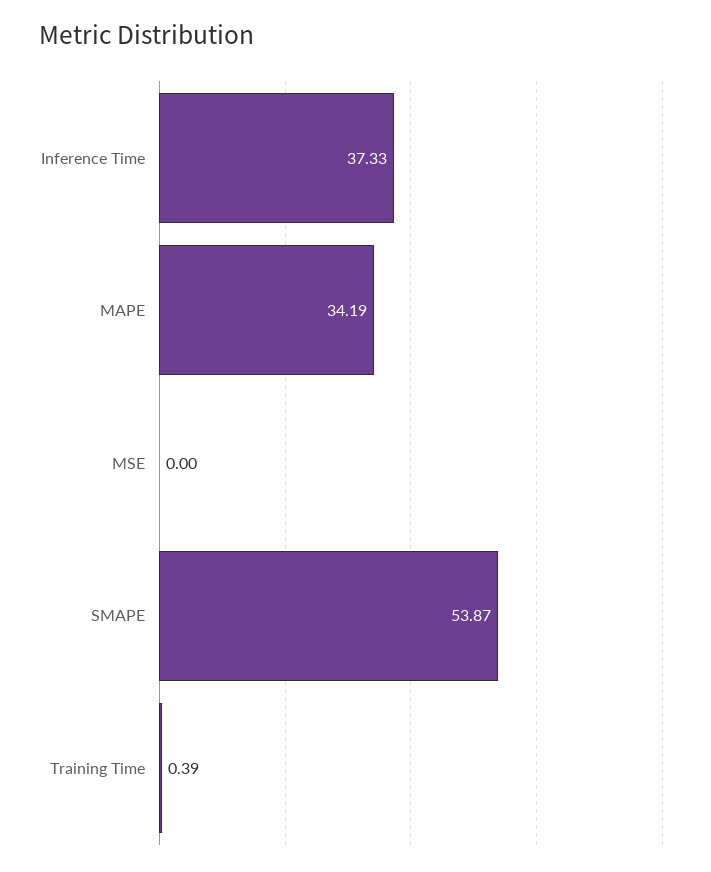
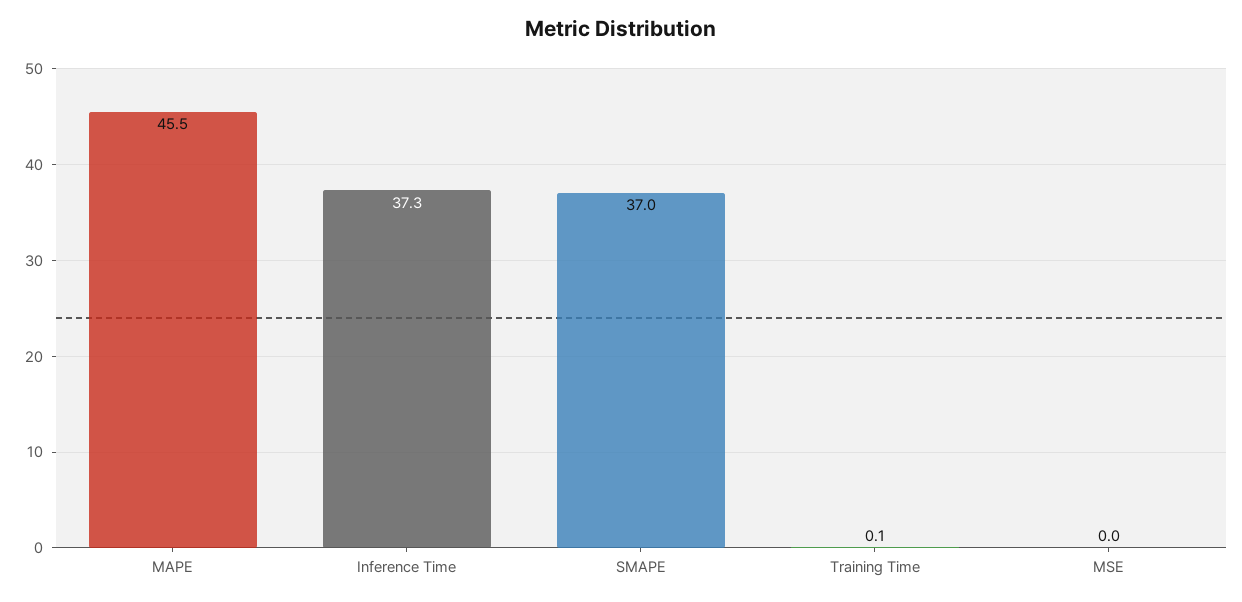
MAPE: 34.19 -> 45.5
SMAPE: 53.87 -> 37
Training Time: 0.39 -> 0.1

